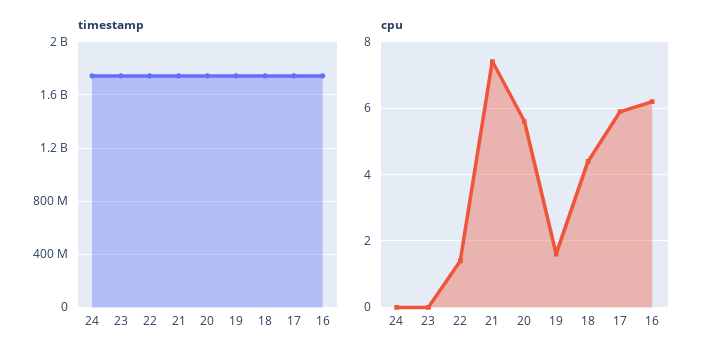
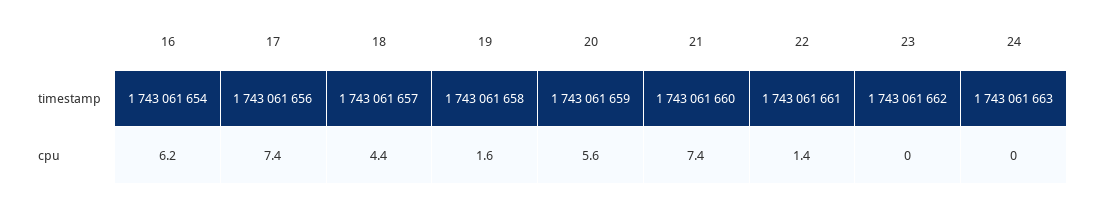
cpu, 17: 6 -> 7.4

